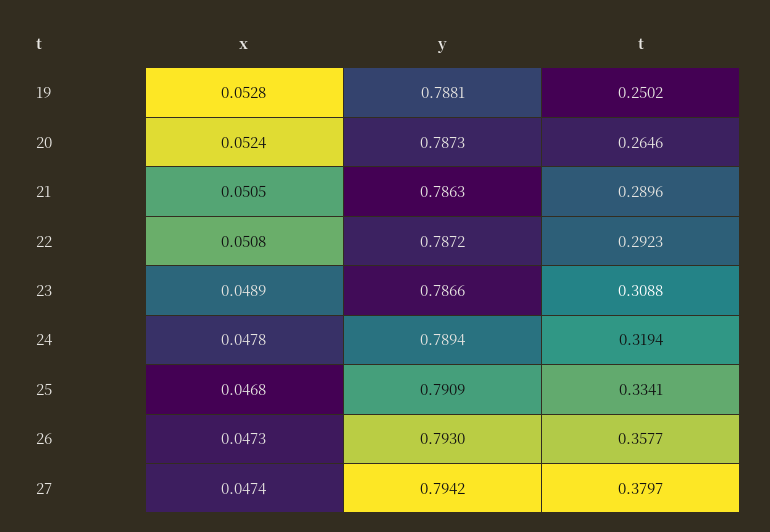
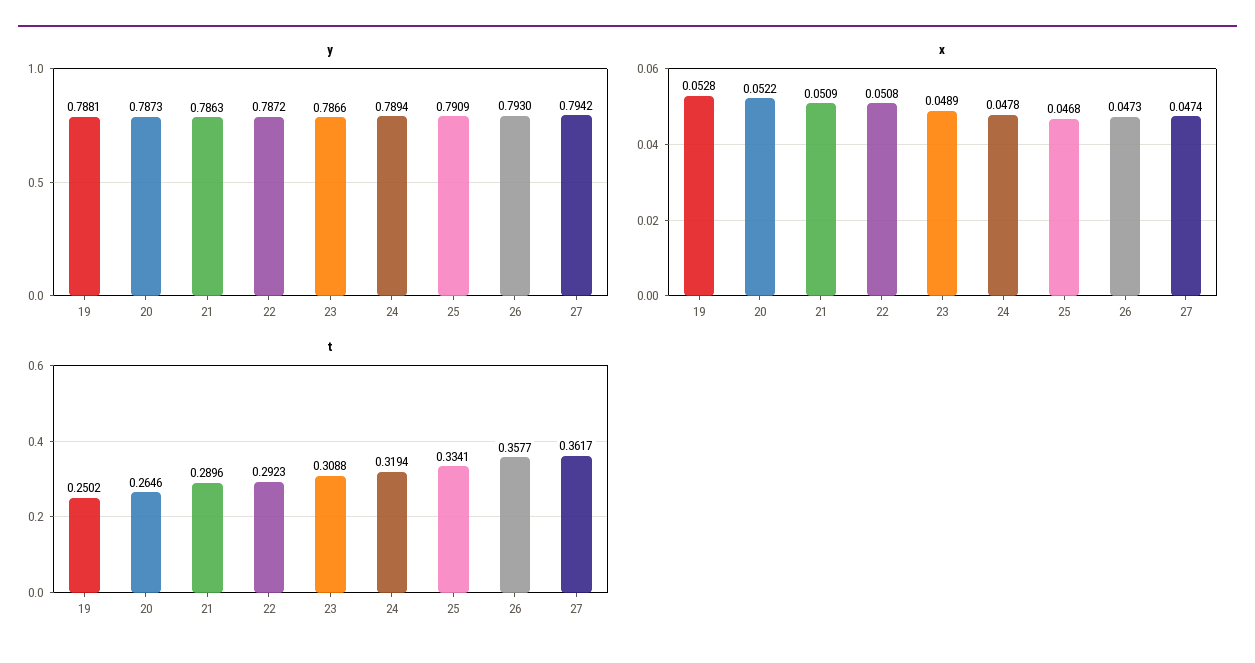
x, 20: 0.0524 -> 0.0522
x, 21: 0.0505 -> 0.0509
t, 27: 0.3797 -> 0.3617

